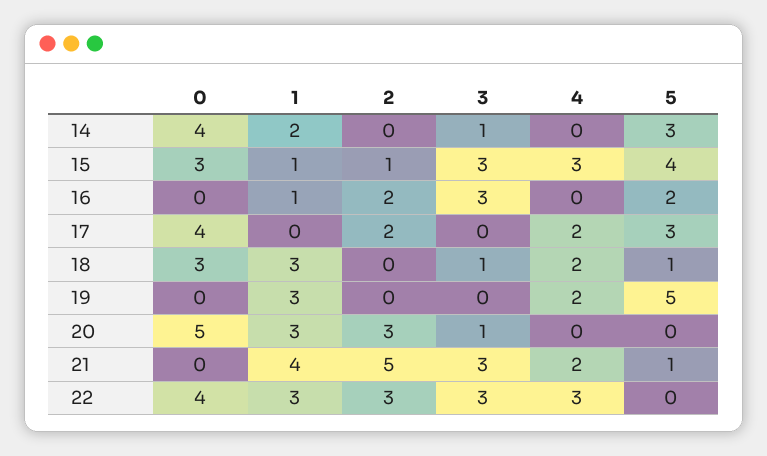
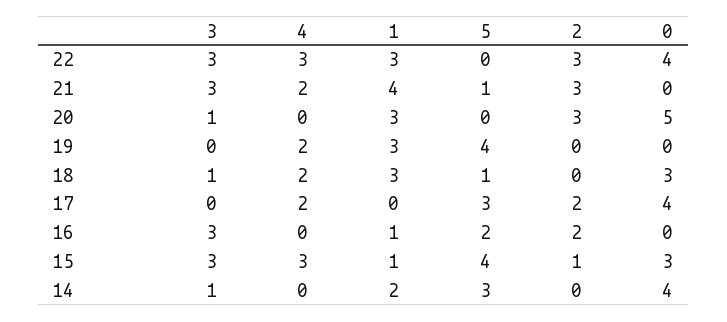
5, 19: 5 -> 4
2, 21: 5 -> 3

